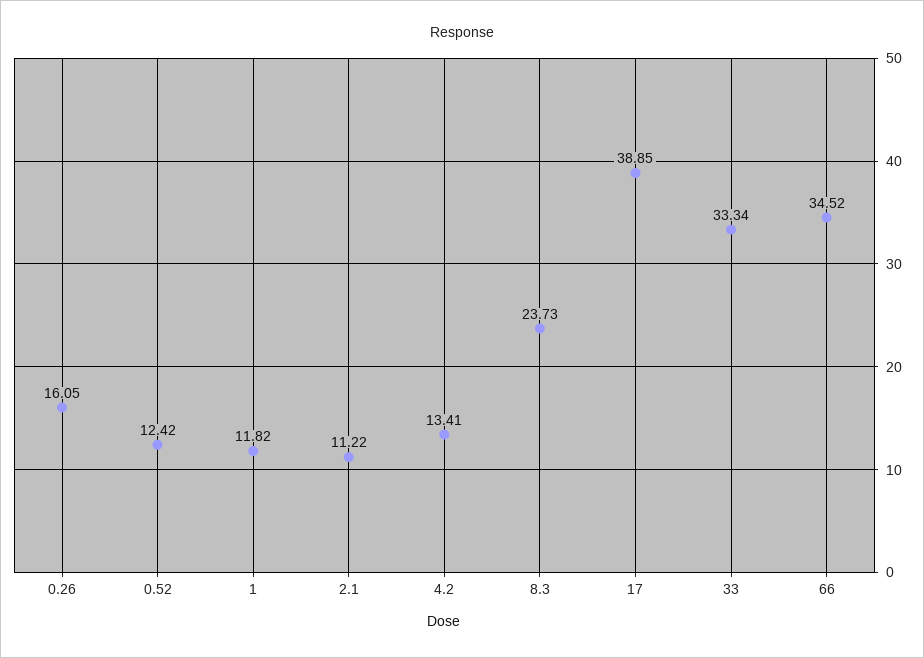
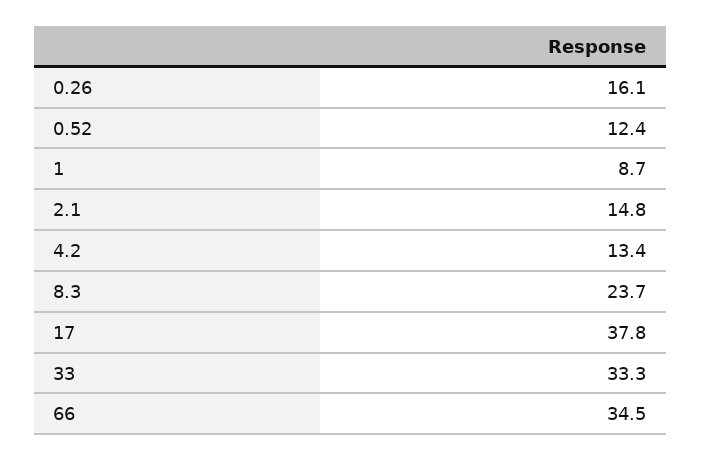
1: 11.82 -> 8.7
2.1: 11.22 -> 14.8
17: 38.85 -> 37.8

